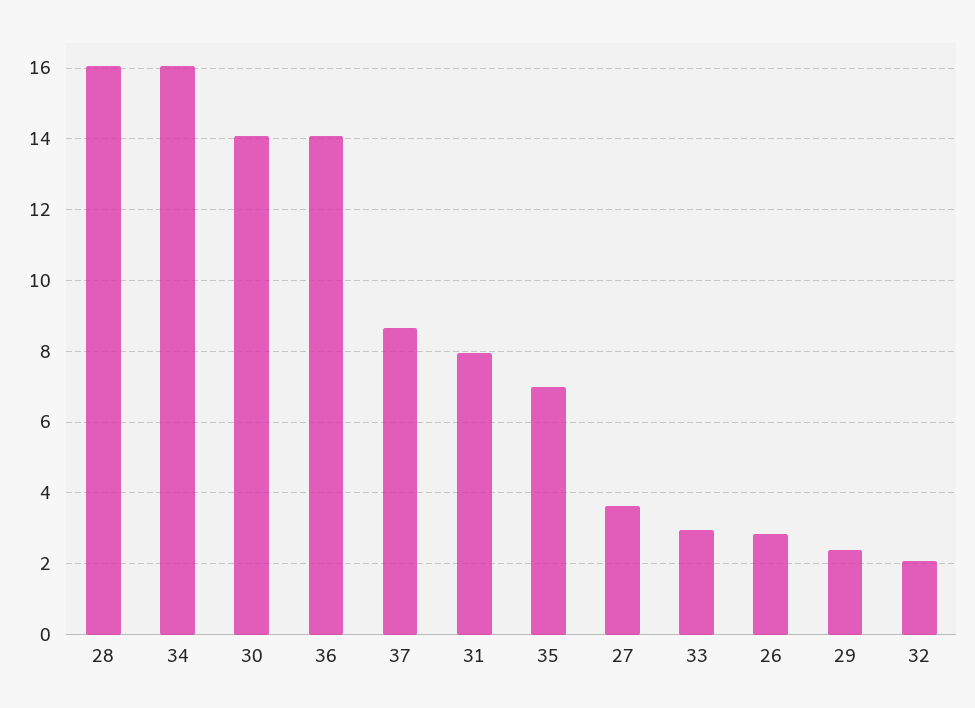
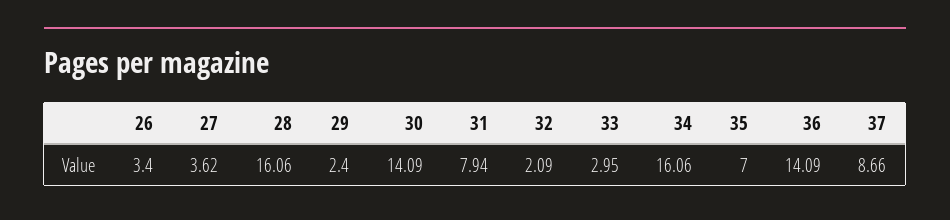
26: 2.8 -> 3.4

